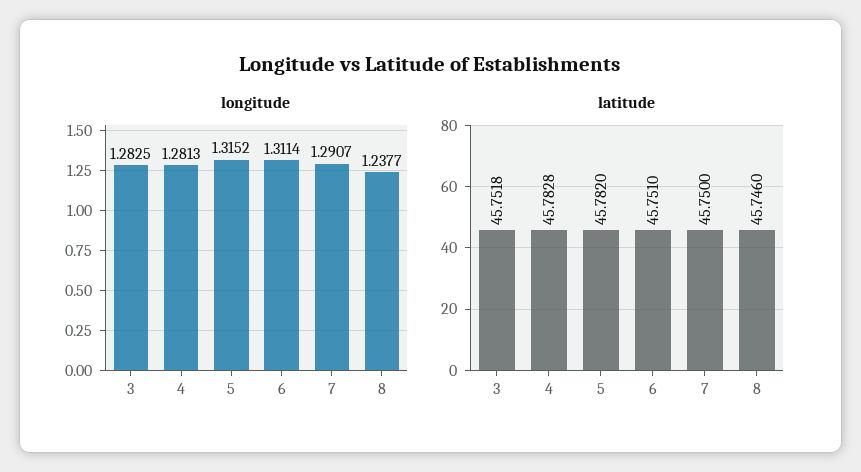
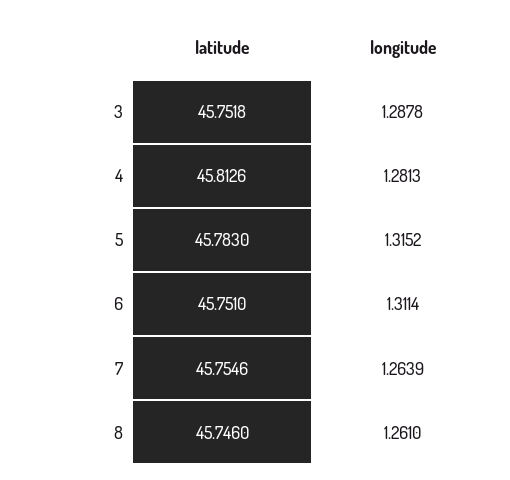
longitude, 3: 1.2825 -> 1.2878
longitude, 7: 1.2907 -> 1.2639
longitude, 8: 1.2377 -> 1.261
latitude, 4: 45.7828 -> 45.8126
latitude, 5: 45.782 -> 45.783
latitude, 7: 45.75 -> 45.7546

